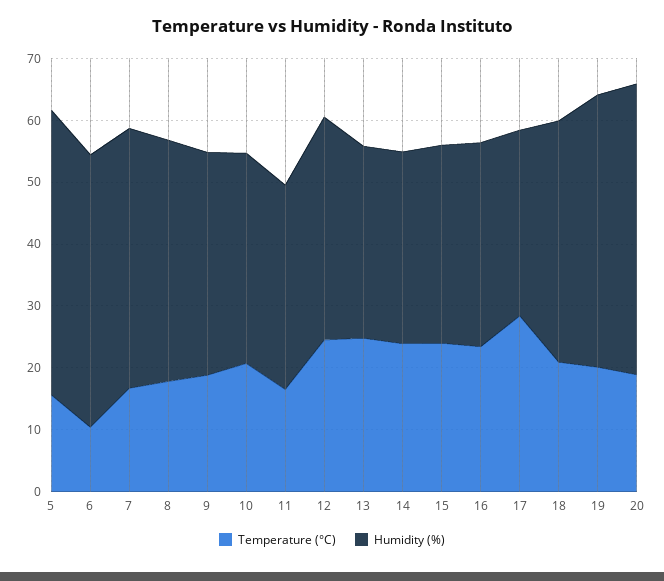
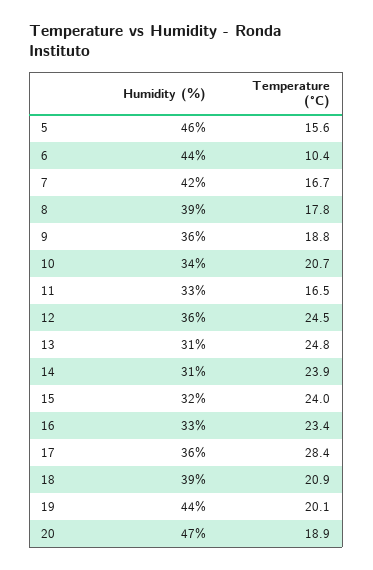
Humidity (%), 17: 30 -> 36

